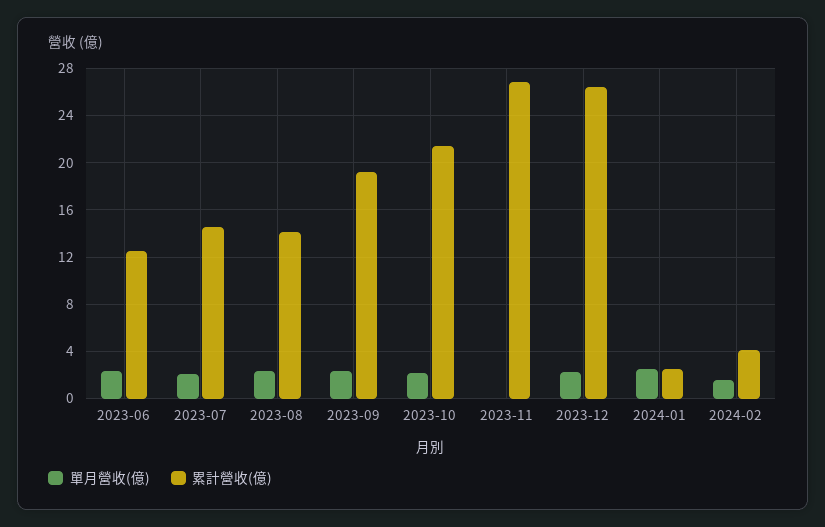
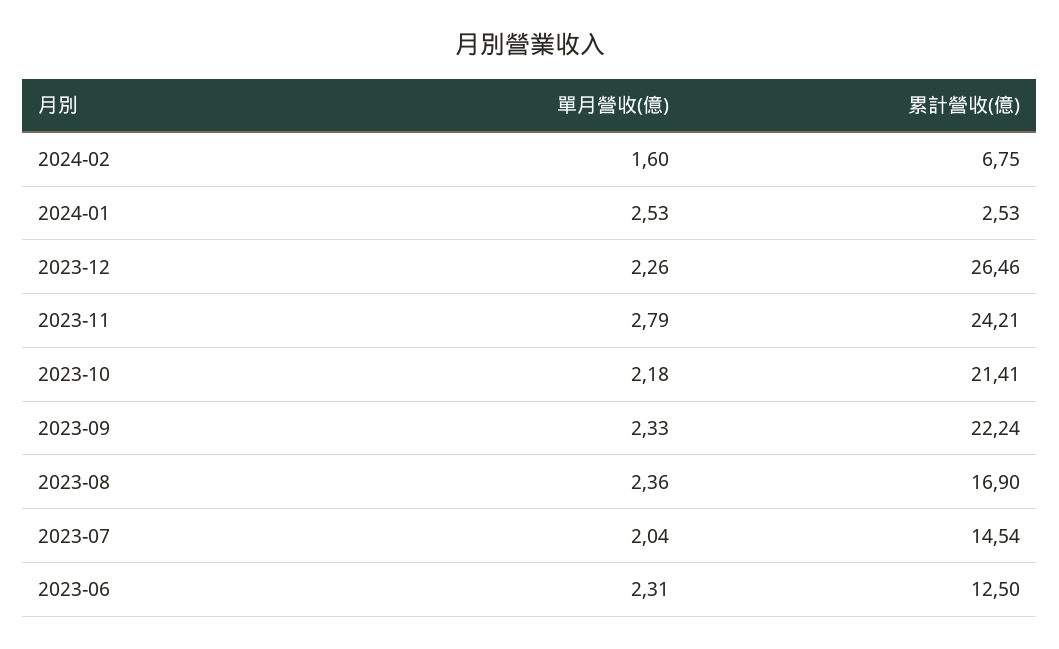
累計營收(億), 2023-08: 14 -> 16.9
累計營收(億), 2023-09: 19 -> 22.24
單月營收(億), 2023-11: 0 -> 2.79
累計營收(億), 2023-11: 27 -> 24.21
累計營收(億), 2024-02: 4 -> 6.75

